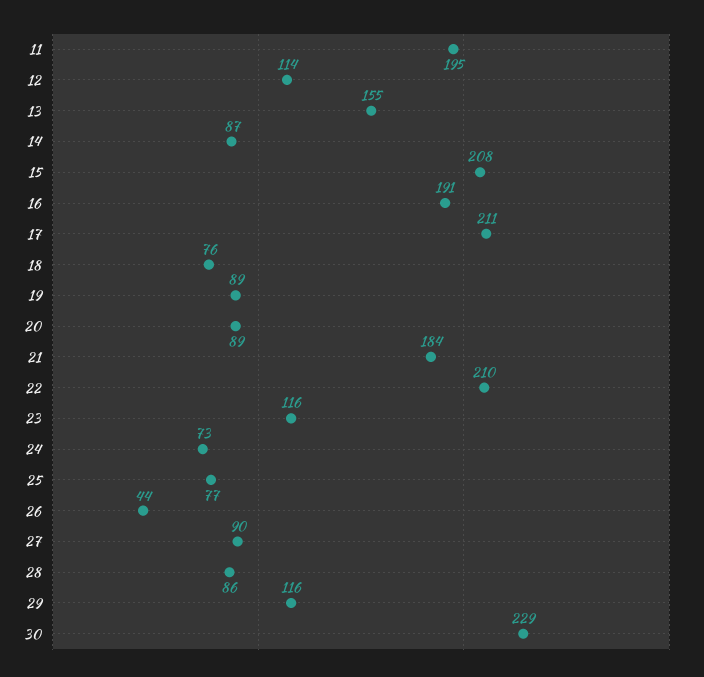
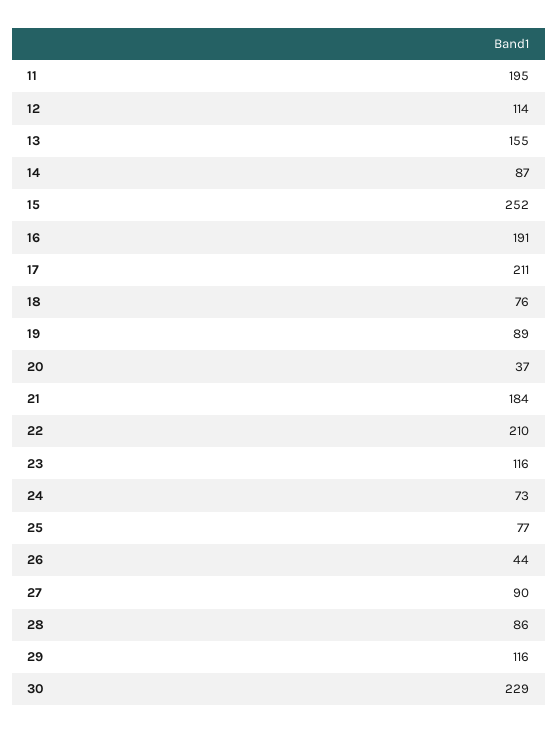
15: 208 -> 252
20: 89 -> 37

